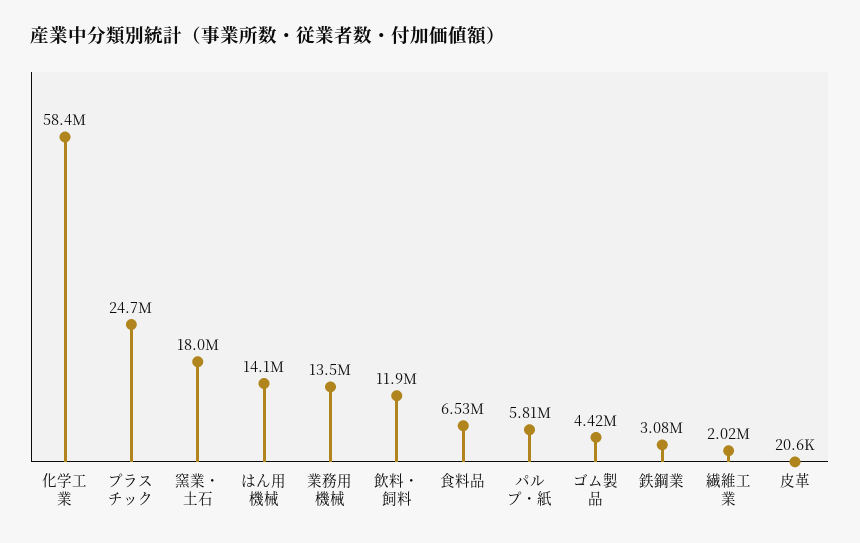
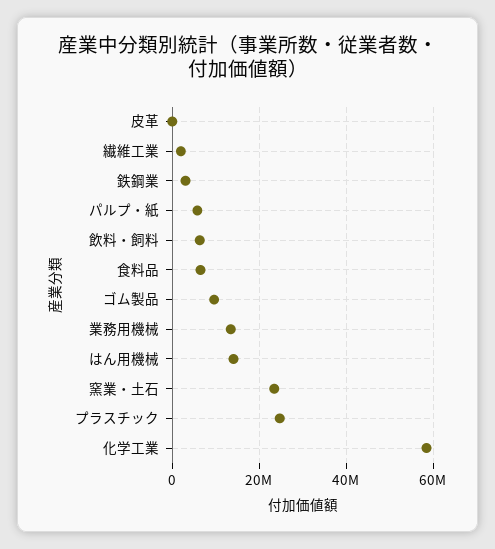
窯業・土石: 18000000 -> 24000000
飲料・飼料: 11900000 -> 6000000
ゴム製品: 4420000 -> 10000000

